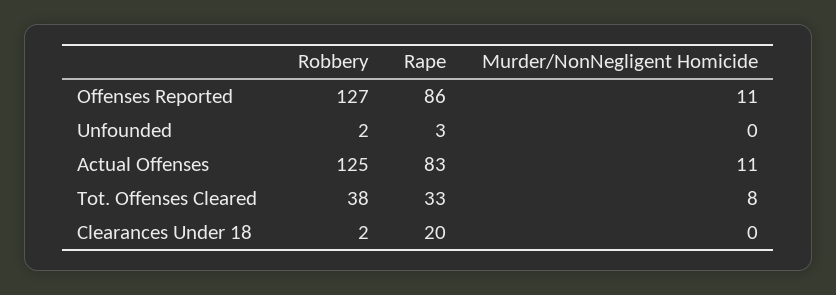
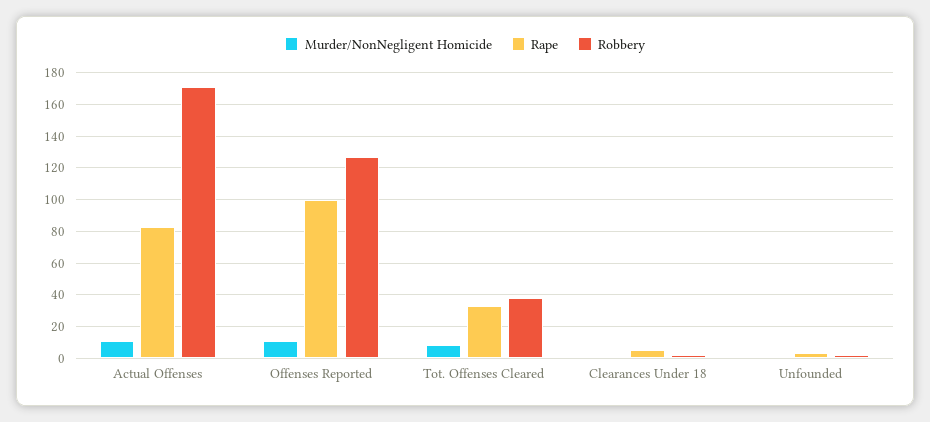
Rape, Offenses Reported: 86 -> 100
Robbery, Actual Offenses: 125 -> 170
Rape, Clearances Under 18: 20 -> 5

